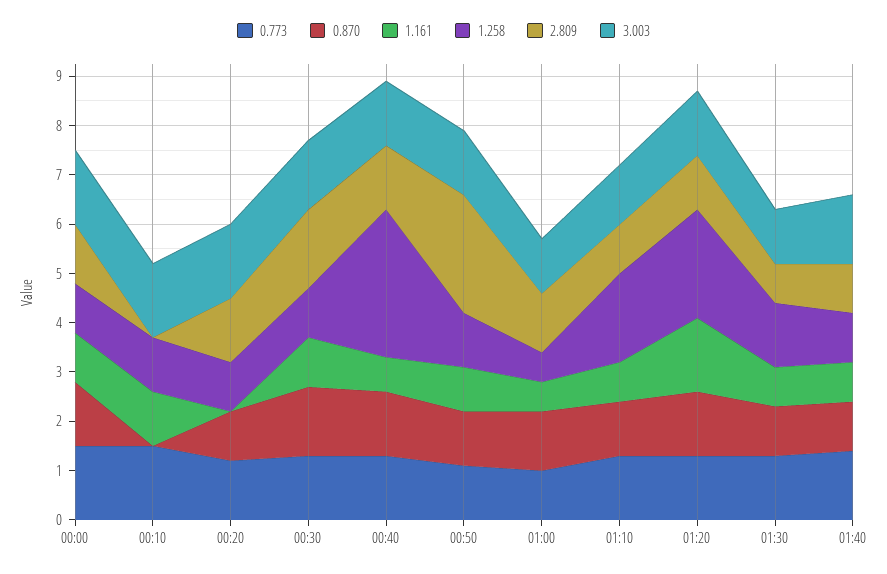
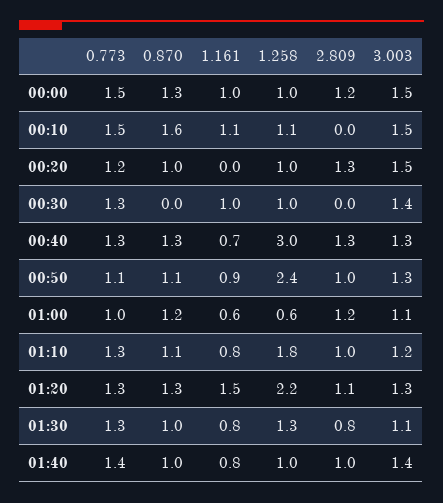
0.870, 00:10: 0 -> 1.6
0.870, 00:30: 1.5 -> 0
2.809, 00:30: 1.5 -> 0
1.258, 00:50: 1 -> 2.4
2.809, 00:50: 2.5 -> 1

